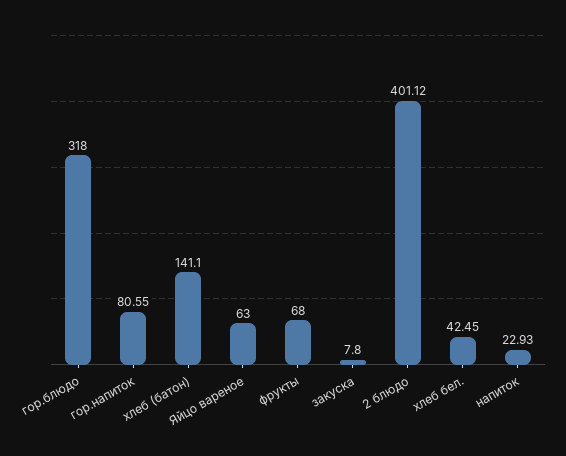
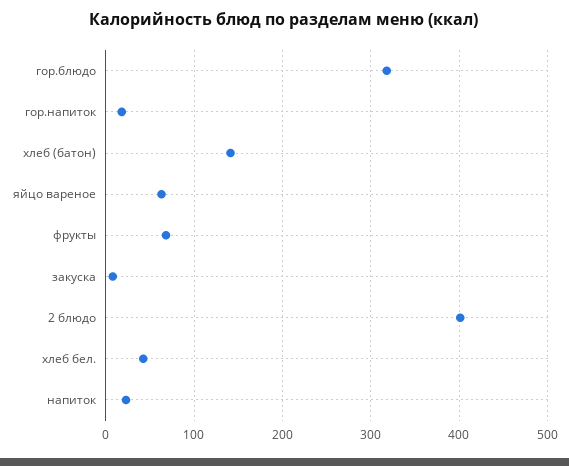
гор.напиток: 80.55 -> 20

